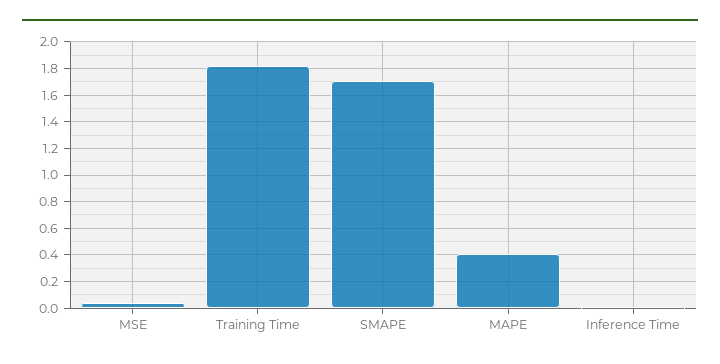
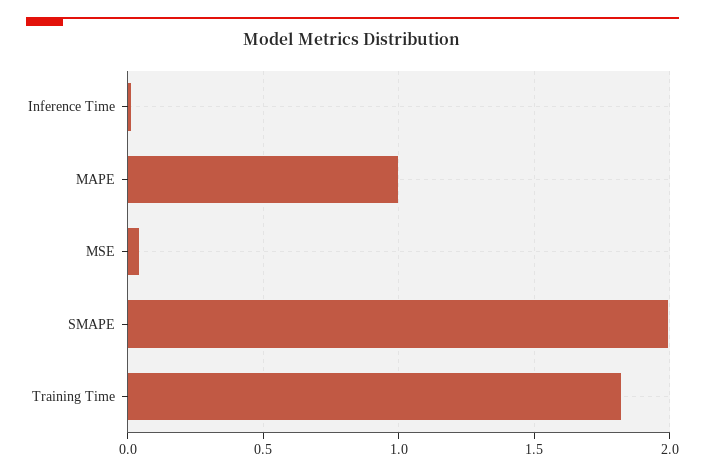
SMAPE: 1.7 -> 2
MAPE: 0.4 -> 1

